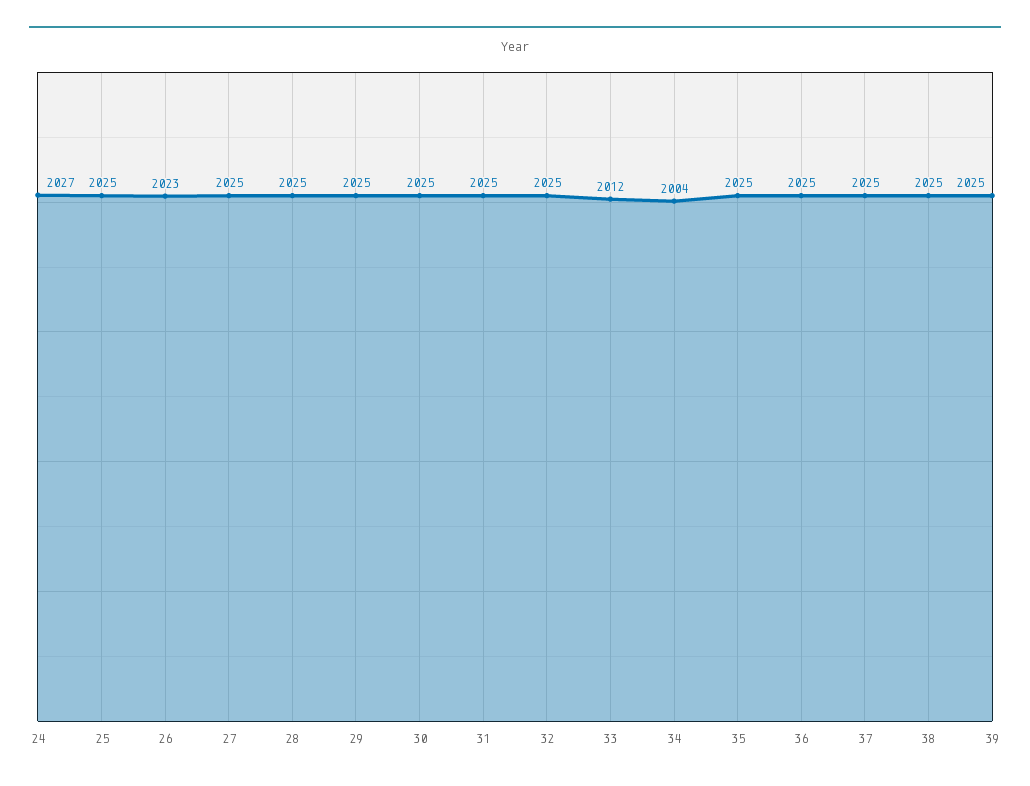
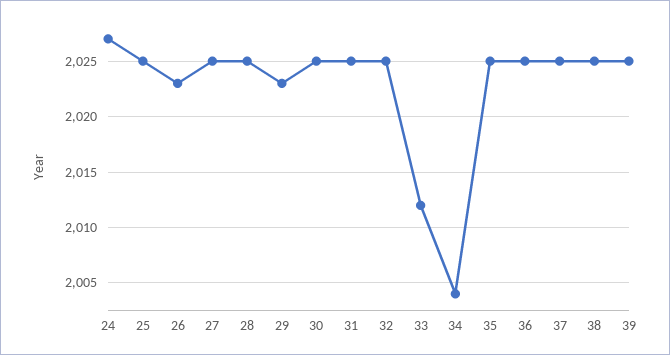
29: 2025 -> 2023

